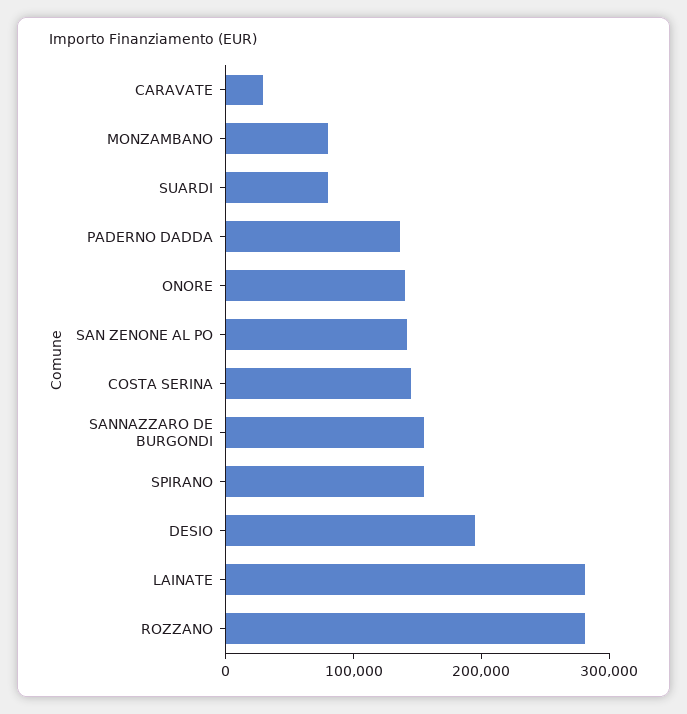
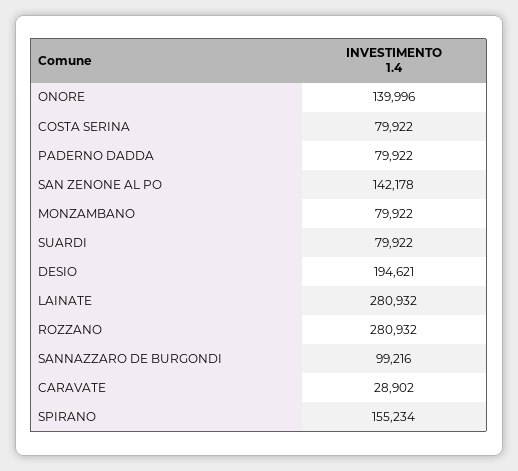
PADERNO DADDA: 140000 -> 79922
COSTA SERINA: 140000 -> 79922
SANNAZZARO DE BURGONDI: 160000 -> 99216

